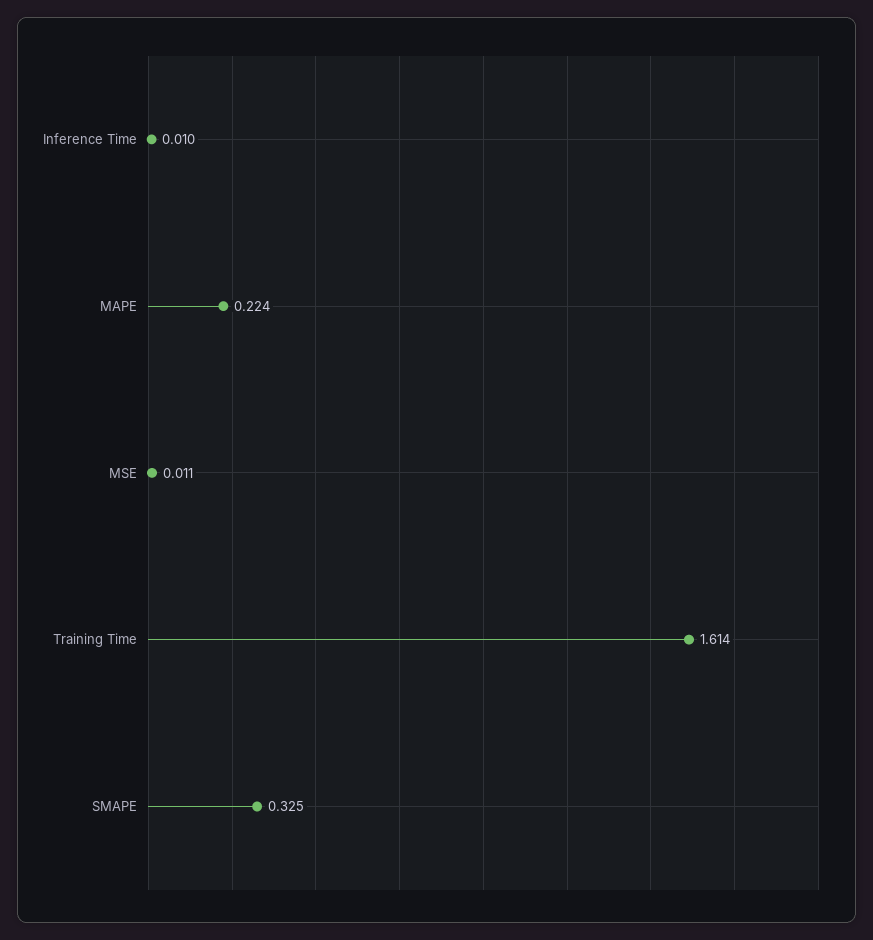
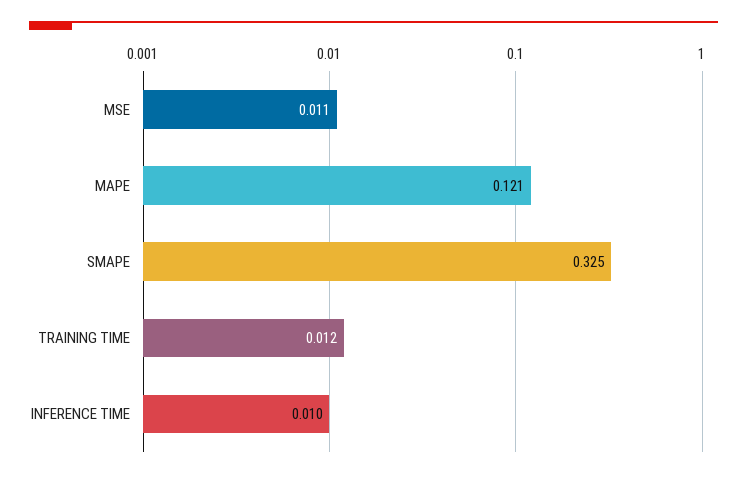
MAPE: 0.224 -> 0.121
Training Time: 1.614 -> 0.012

